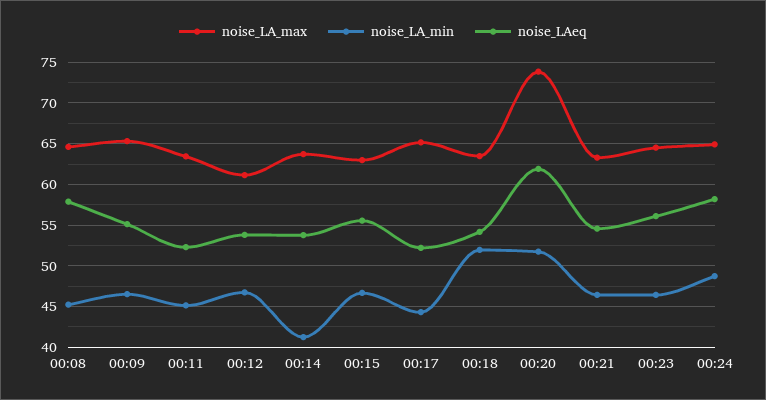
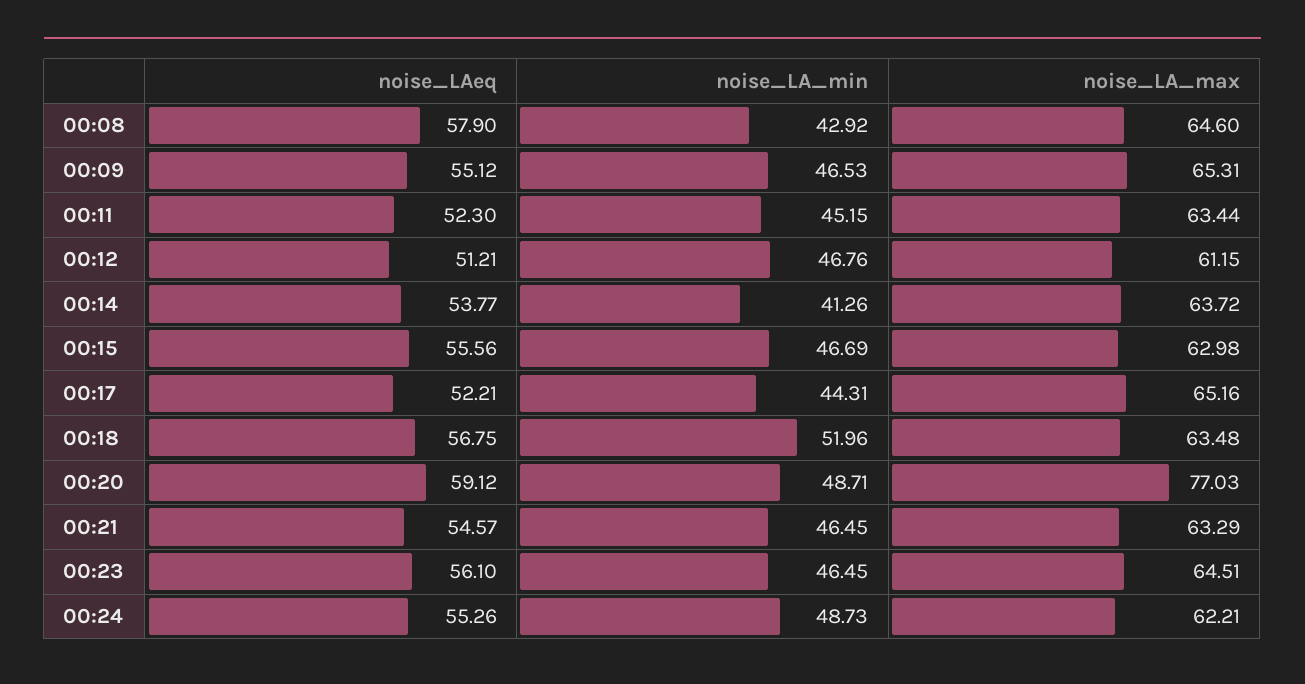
noise_LA_min, 00:08: 45 -> 42.92
noise_LAeq, 00:12: 54 -> 51.21
noise_LAeq, 00:18: 54 -> 56.75
noise_LA_max, 00:20: 74 -> 77.03
noise_LA_min, 00:20: 52 -> 48.71
noise_LAeq, 00:20: 62 -> 59.12
noise_LA_max, 00:24: 65 -> 62.21
noise_LAeq, 00:24: 58 -> 55.26

